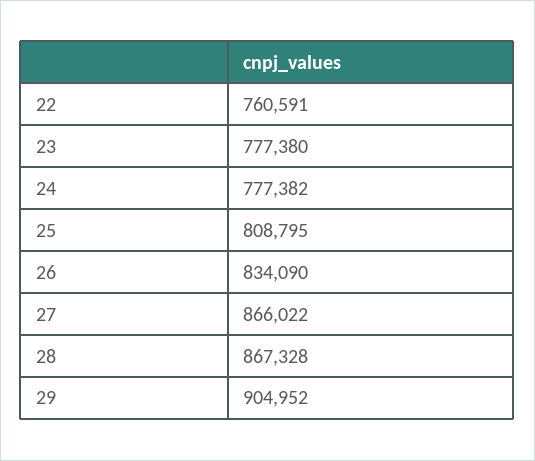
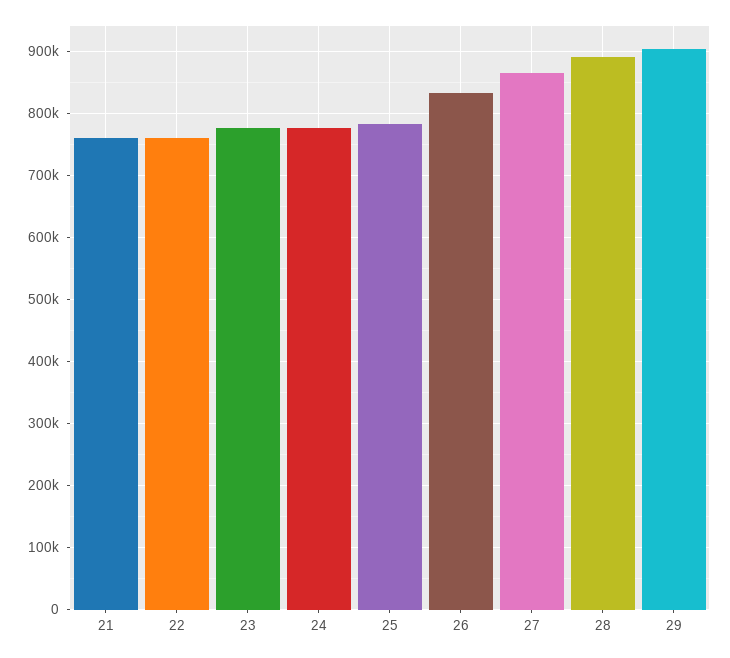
25: 808795 -> 780000
28: 867328 -> 890000
21: none -> 760000

